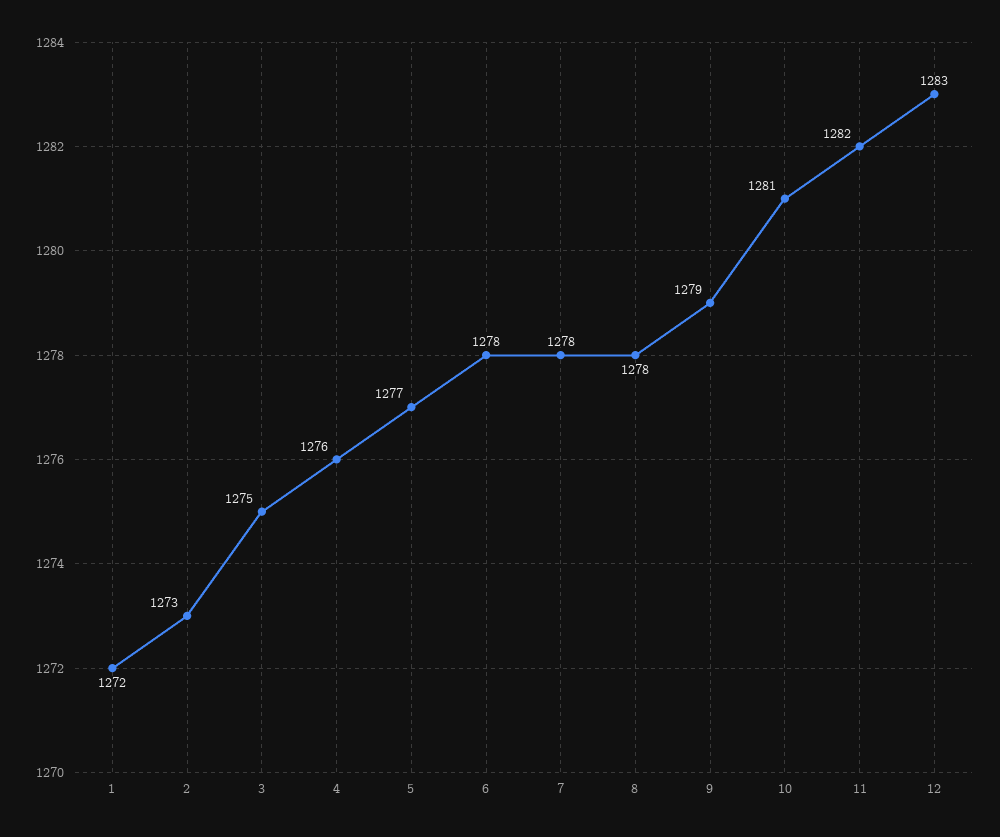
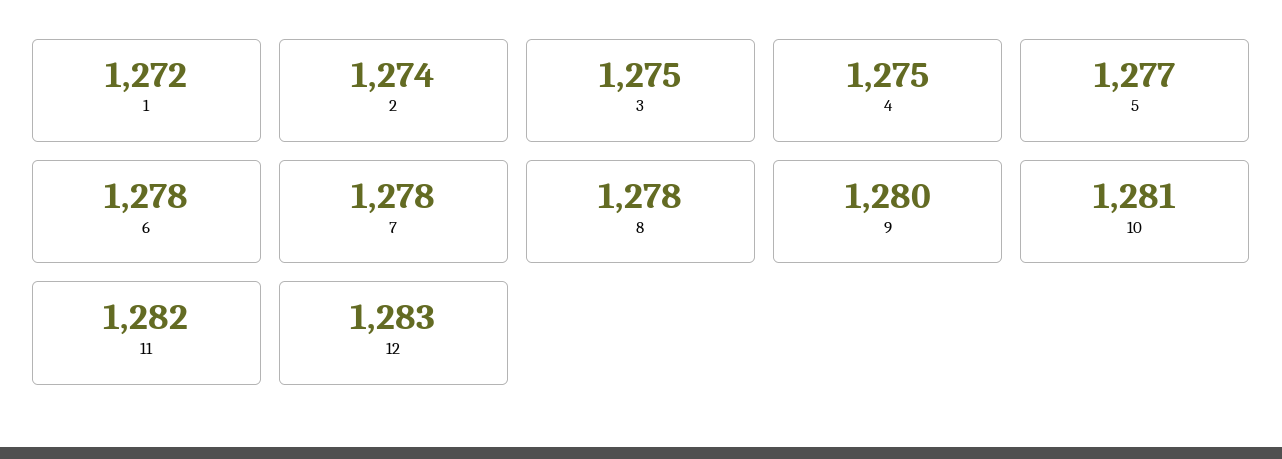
2: 1273 -> 1274
4: 1276 -> 1275
9: 1279 -> 1280

